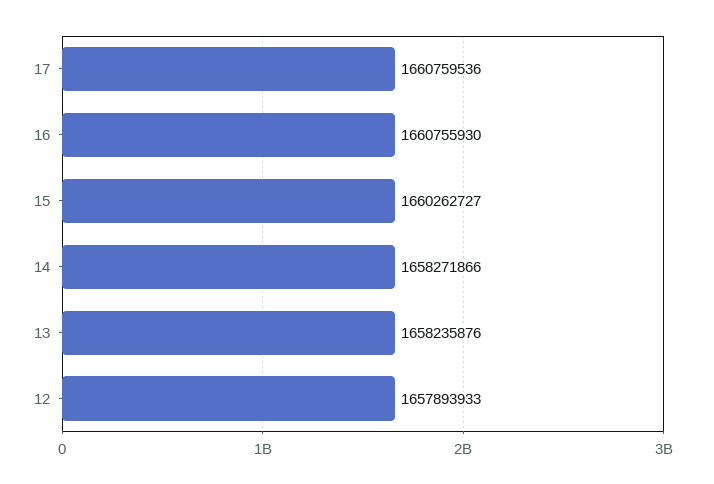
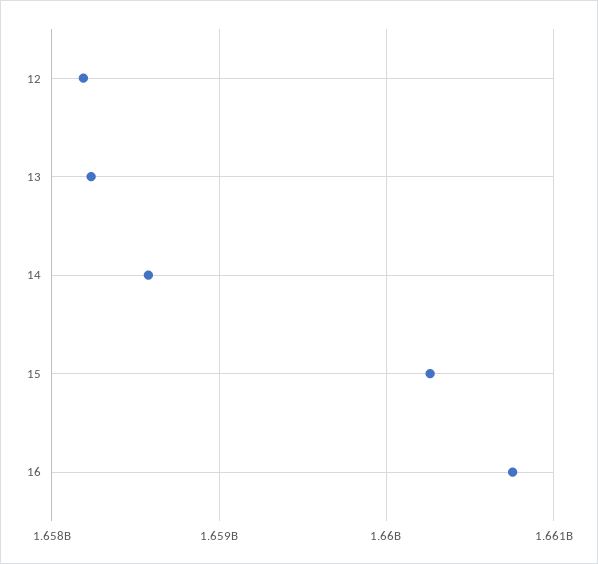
17: 1660759536 -> none
14: 1658271866 -> 1658600000
12: 1657893933 -> 1658200000

